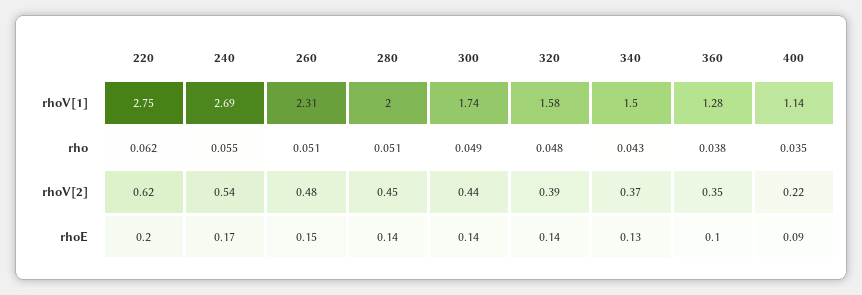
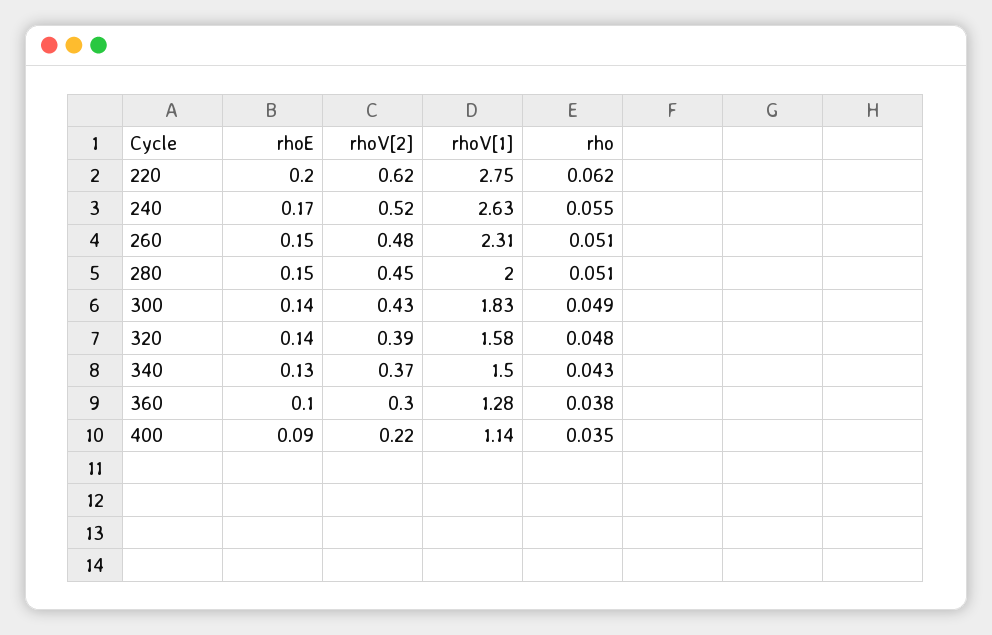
240, rhoV[1]: 2.69 -> 2.63
300, rhoV[1]: 1.74 -> 1.83
240, rhoV[2]: 0.54 -> 0.52
300, rhoV[2]: 0.44 -> 0.43
360, rhoV[2]: 0.35 -> 0.3
280, rhoE: 0.14 -> 0.15

